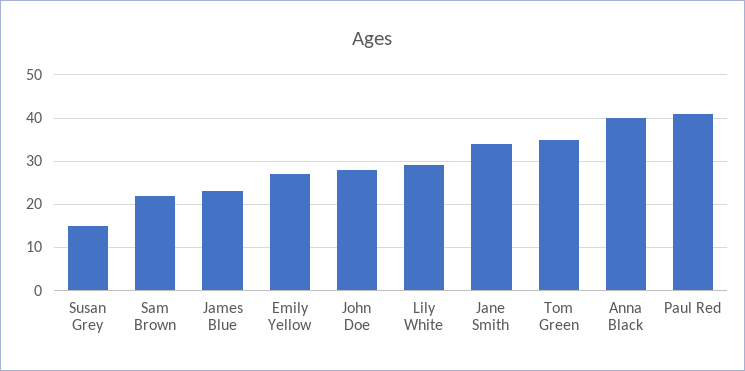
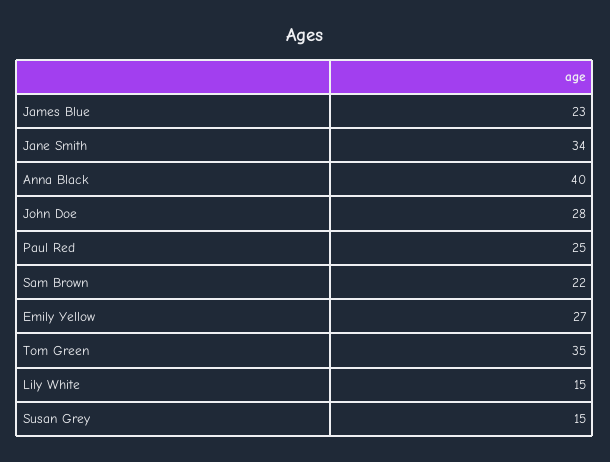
Lily White: 30 -> 15
Paul Red: 40 -> 25

